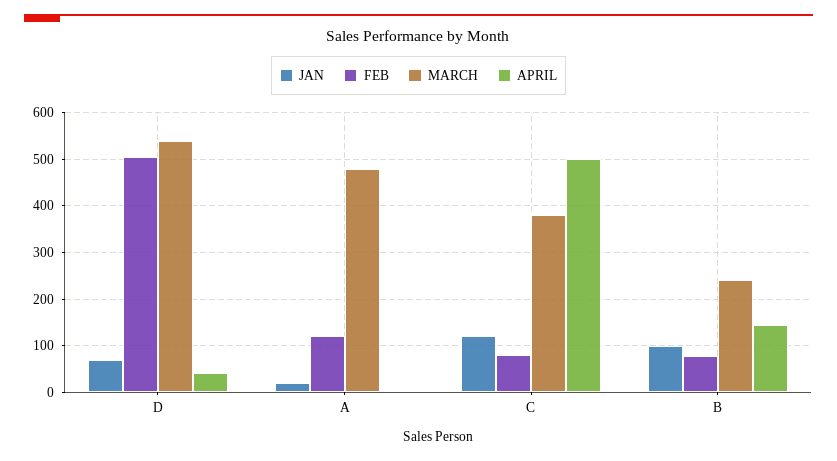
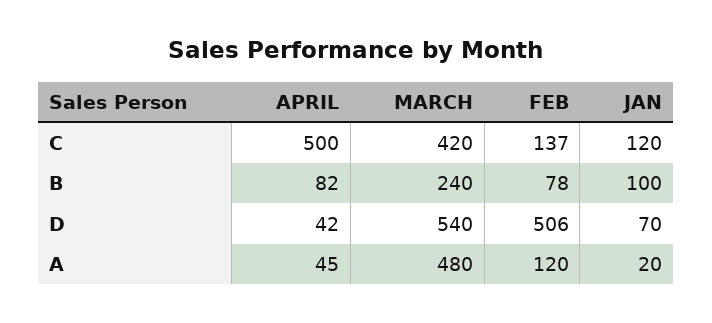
APRIL, A: 0 -> 45
FEB, C: 80 -> 137
MARCH, C: 380 -> 420
APRIL, B: 140 -> 82

